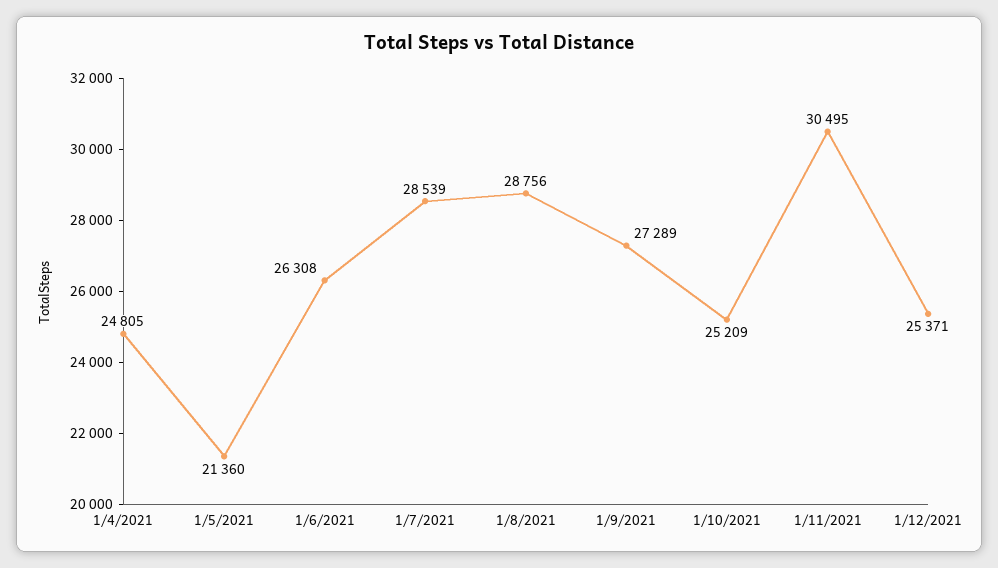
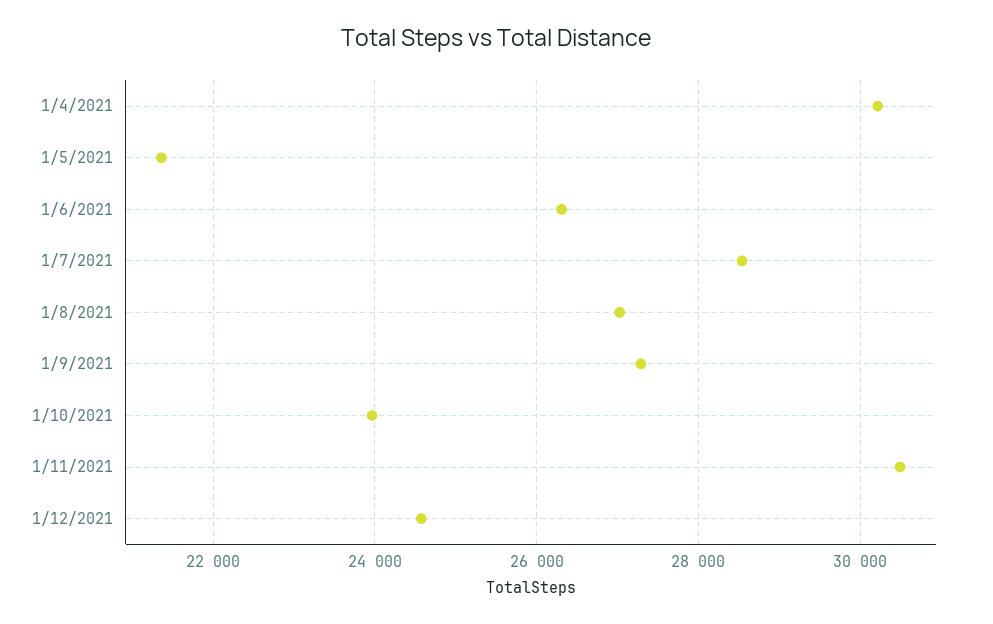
1/4/2021: 24805 -> 30200
1/8/2021: 28756 -> 27000
1/10/2021: 25209 -> 24000
1/12/2021: 25371 -> 24600

